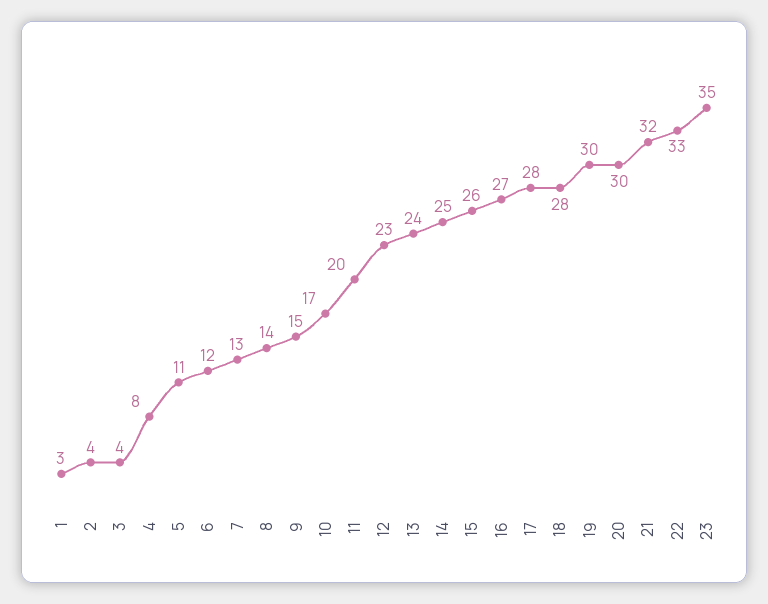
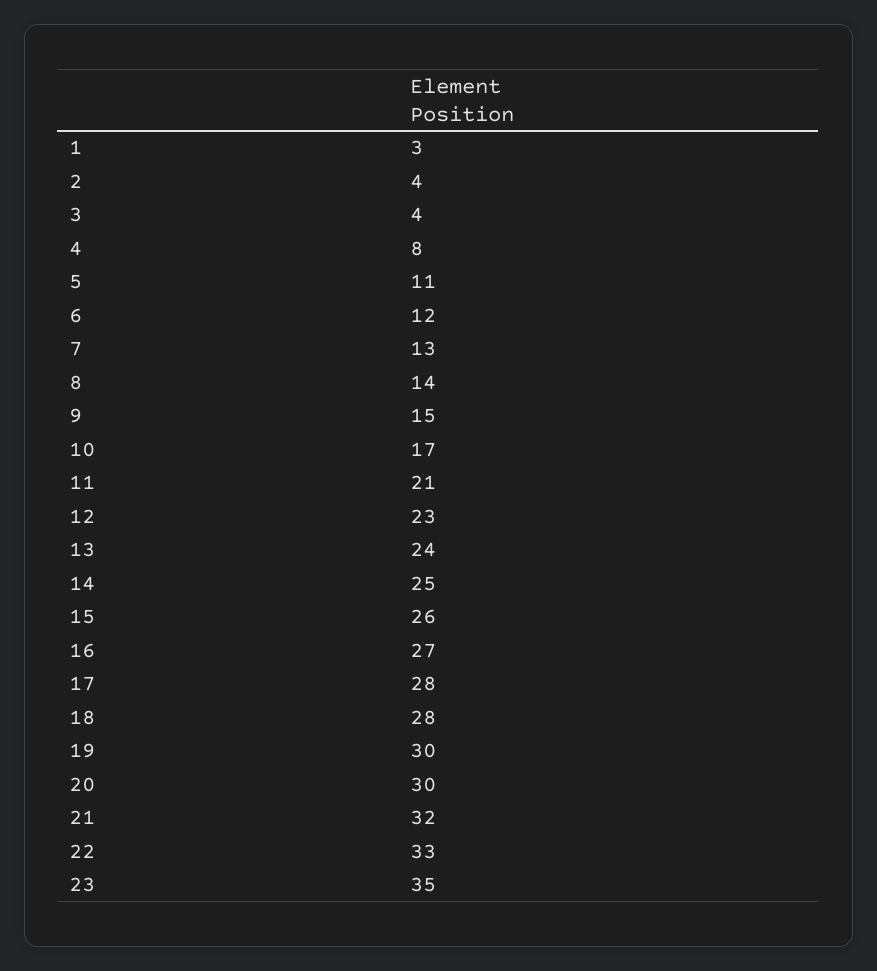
11: 20 -> 21

